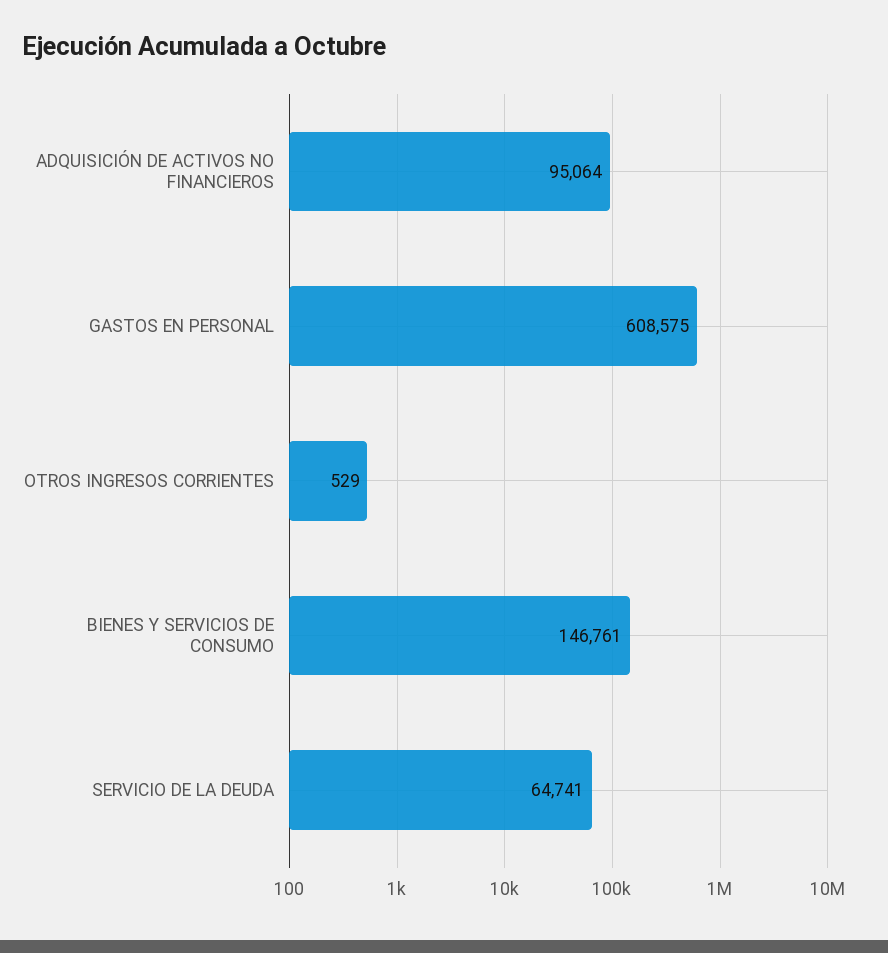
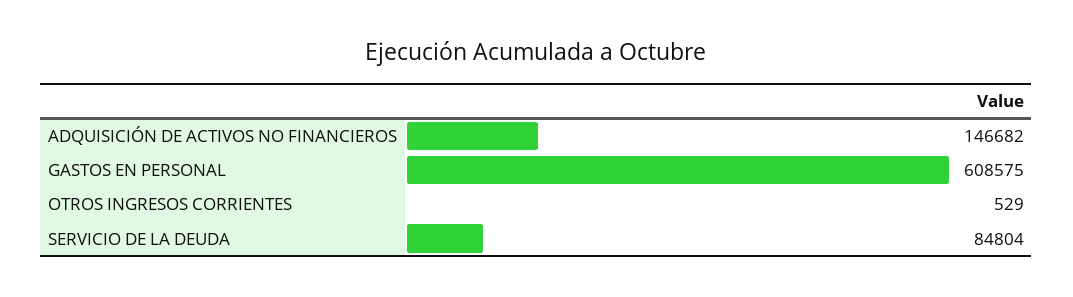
ADQUISICIÓN DE ACTIVOS NO FINANCIEROS: 95064 -> 146682
BIENES Y SERVICIOS DE CONSUMO: 146761 -> none
SERVICIO DE LA DEUDA: 64741 -> 84804

